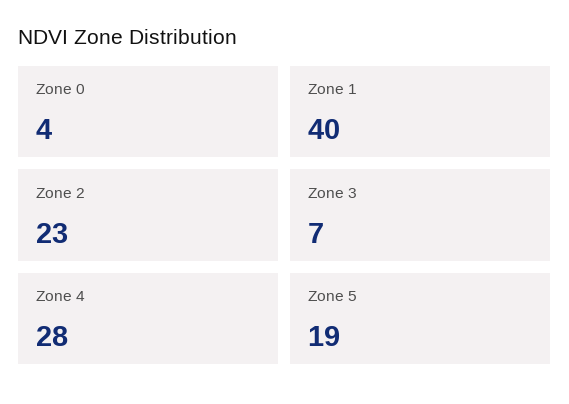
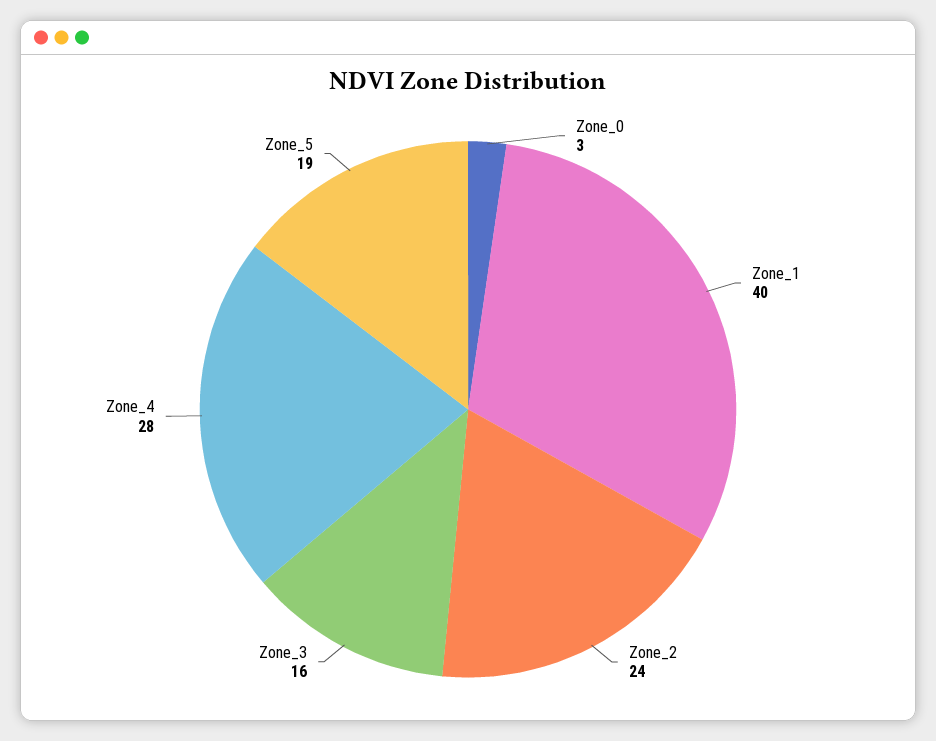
Zone 0: 4 -> 3
Zone 2: 23 -> 24
Zone 3: 7 -> 16

